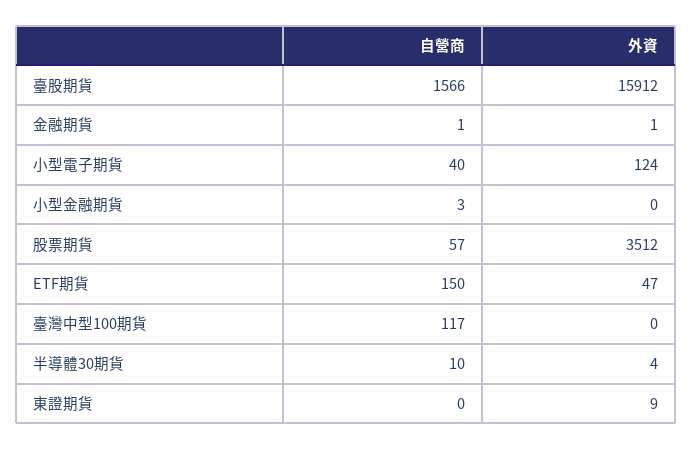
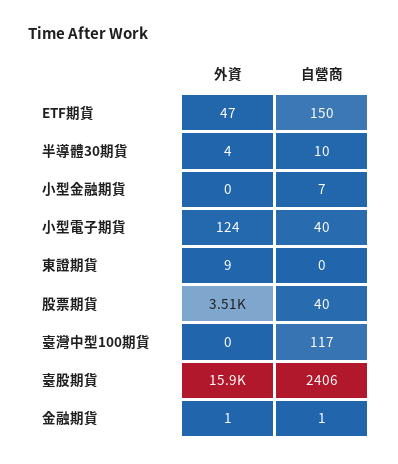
自營商, 臺股期貨: 1566 -> 2406
自營商, 小型金融期貨: 3 -> 7
自營商, 股票期貨: 57 -> 40

